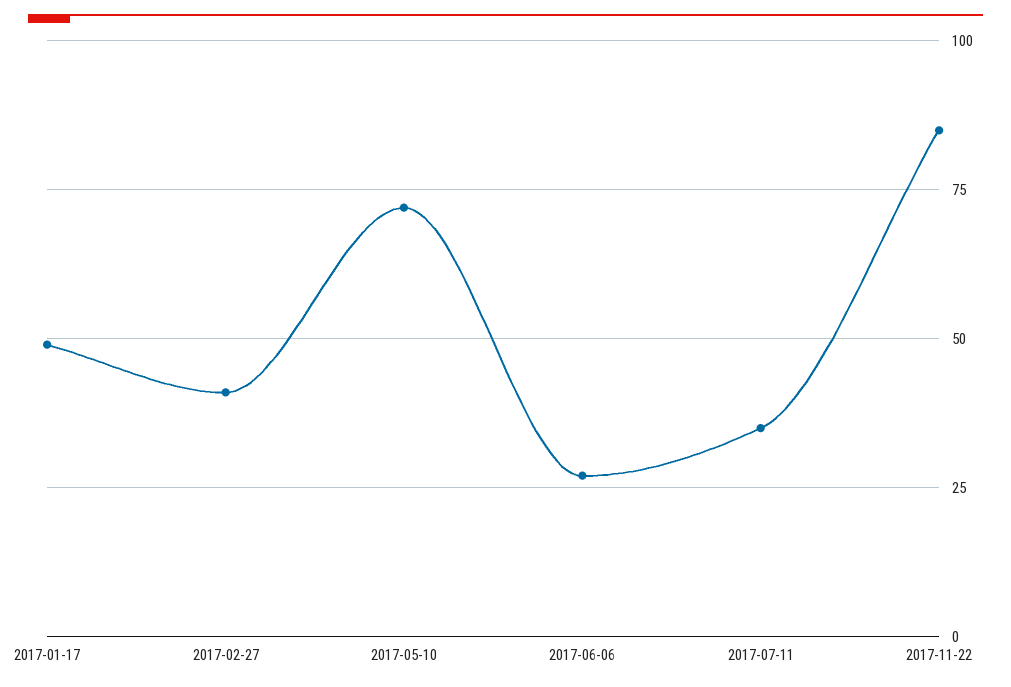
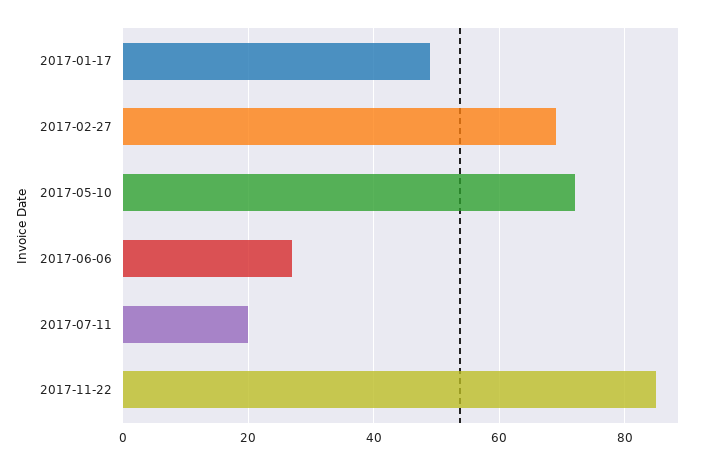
2017-02-27: 40 -> 70
2017-07-11: 35 -> 20

